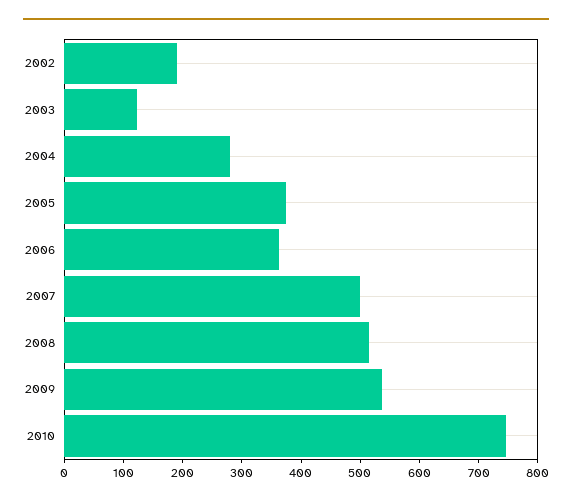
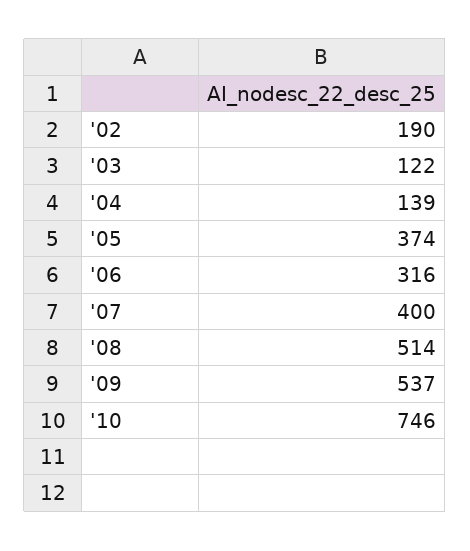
2004: 280 -> 139
2006: 360 -> 316
2007: 500 -> 400

